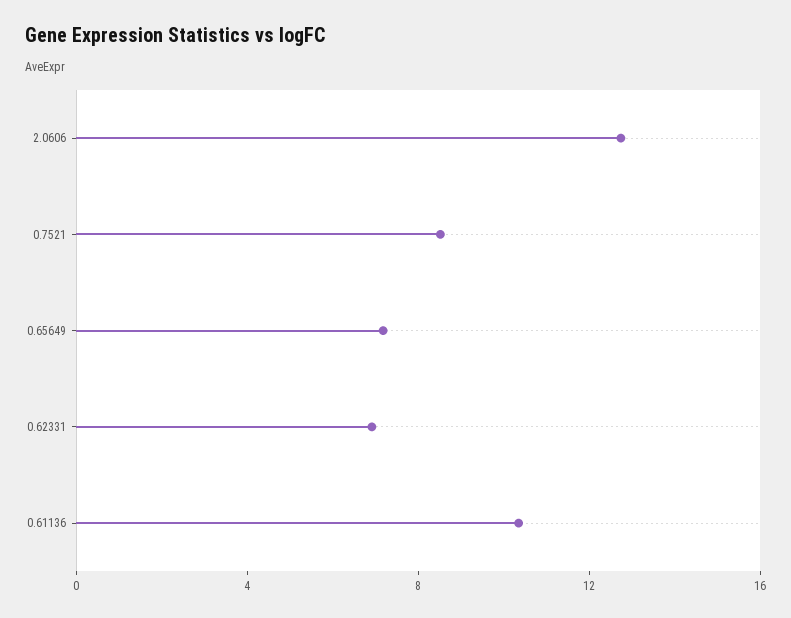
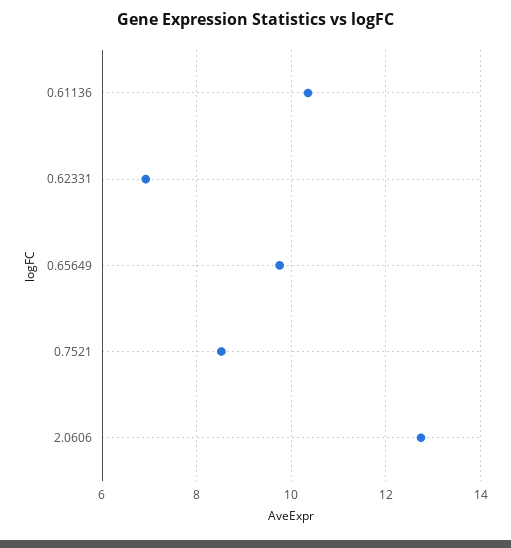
0.65649: 7 -> 9.8

